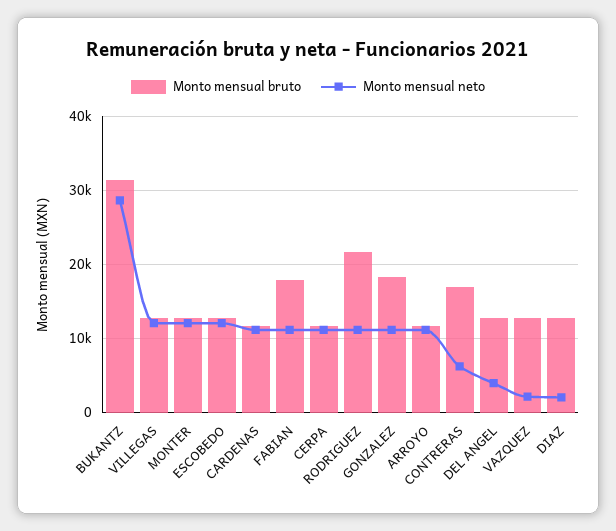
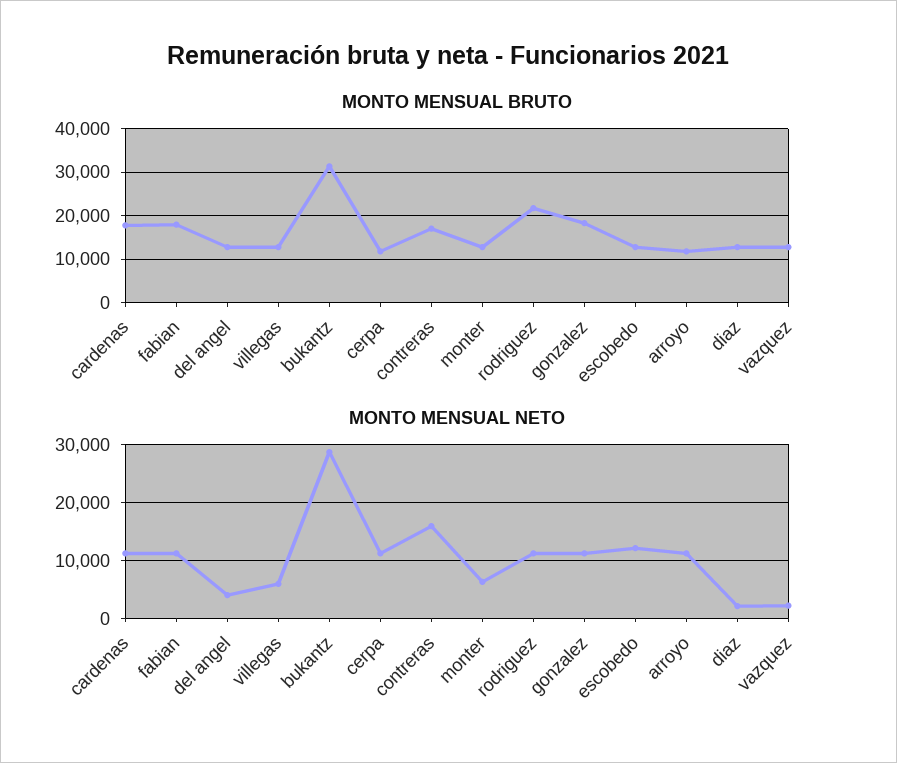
Monto mensual neto, VILLEGAS: 12000 -> 6000
Monto mensual neto, MONTER: 12000 -> 6000
Monto mensual bruto, CARDENAS: 12000 -> 18000
Monto mensual neto, CONTRERAS: 6000 -> 16000

